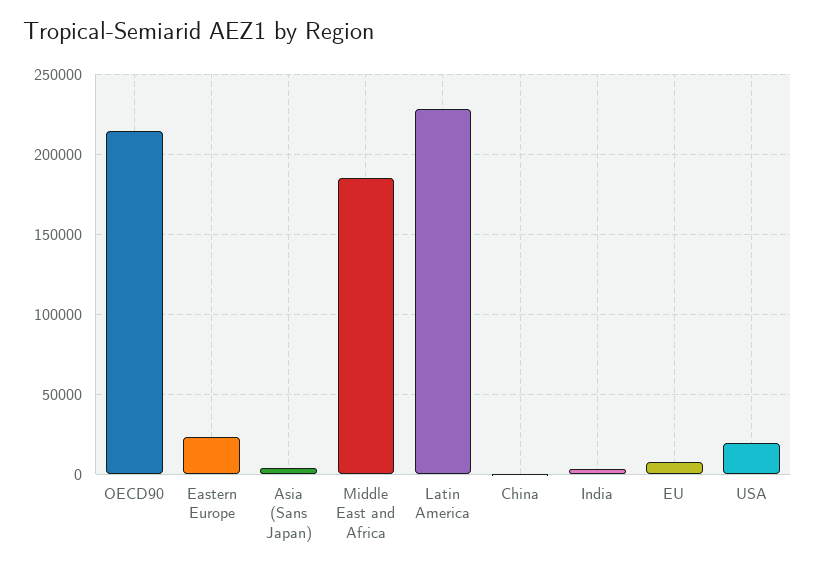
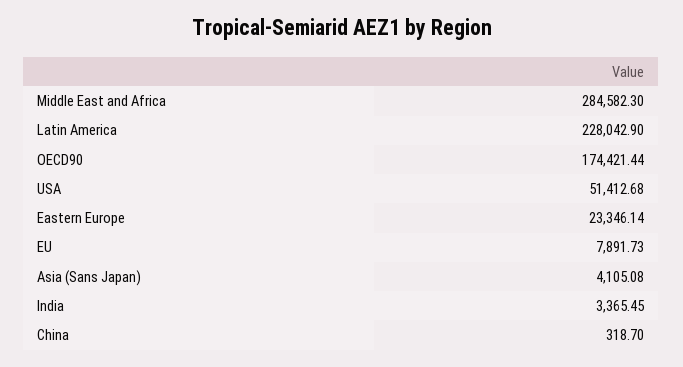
OECD90: 215000 -> 174421.44
Middle East and Africa: 185000 -> 284582.3
USA: 20000 -> 51412.68

